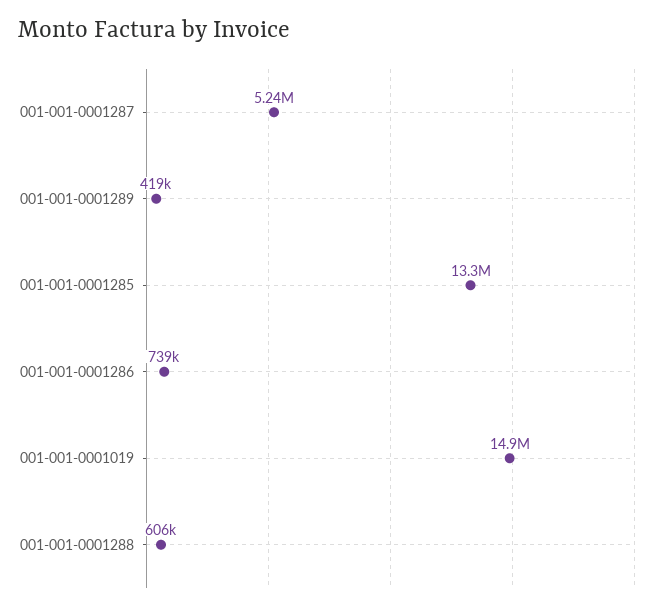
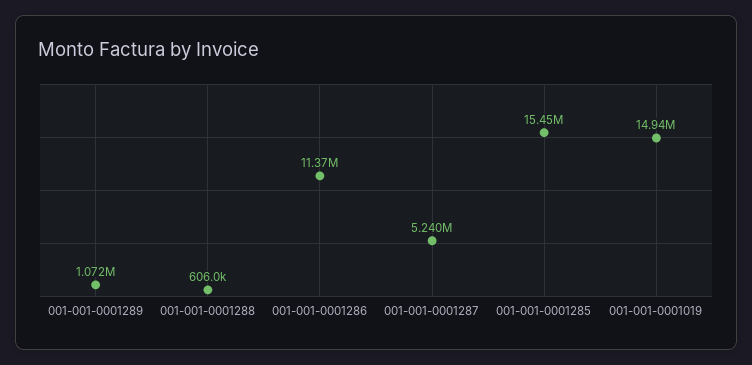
001-001-0001289: 419000 -> 1072000
001-001-0001285: 13300000 -> 15450000
001-001-0001286: 739000 -> 11370000

